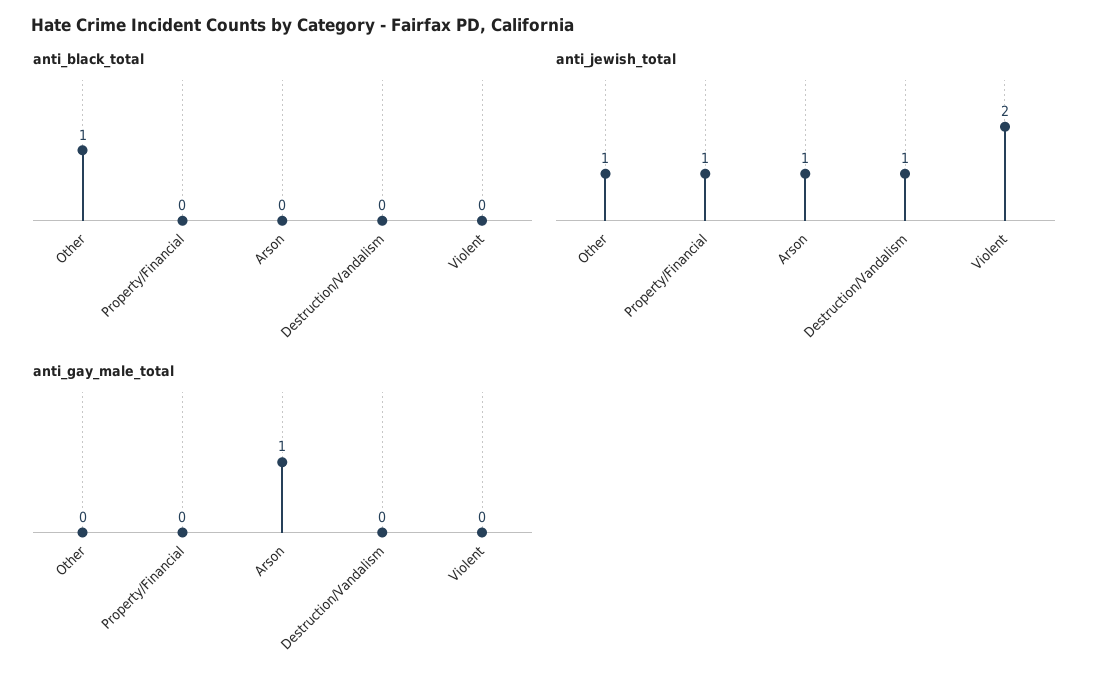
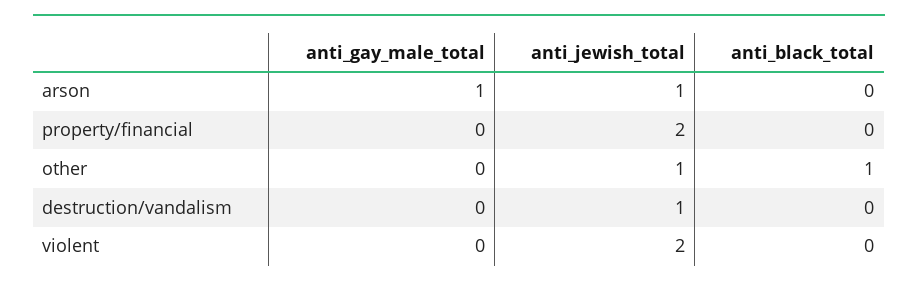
anti_jewish_total, Property/Financial: 1 -> 2

